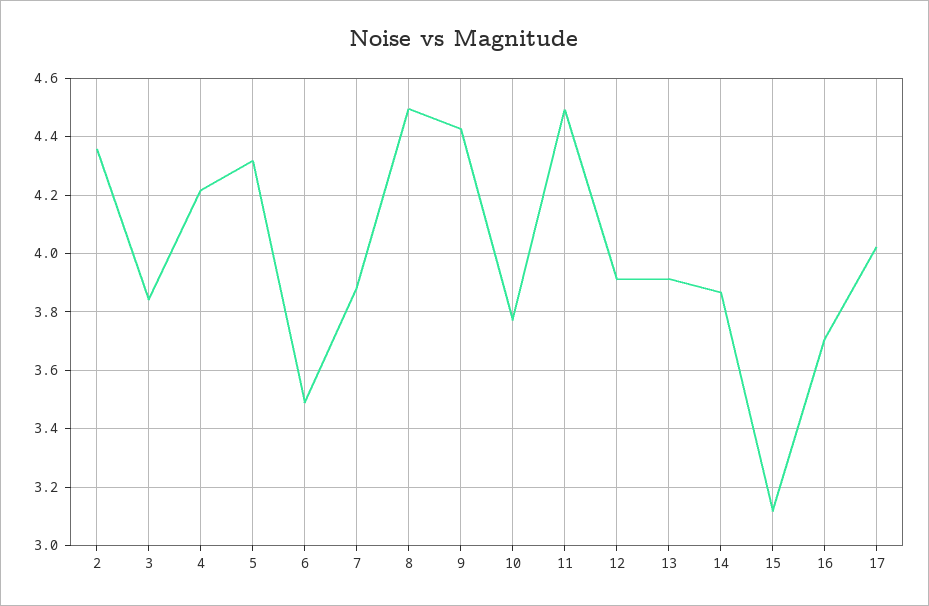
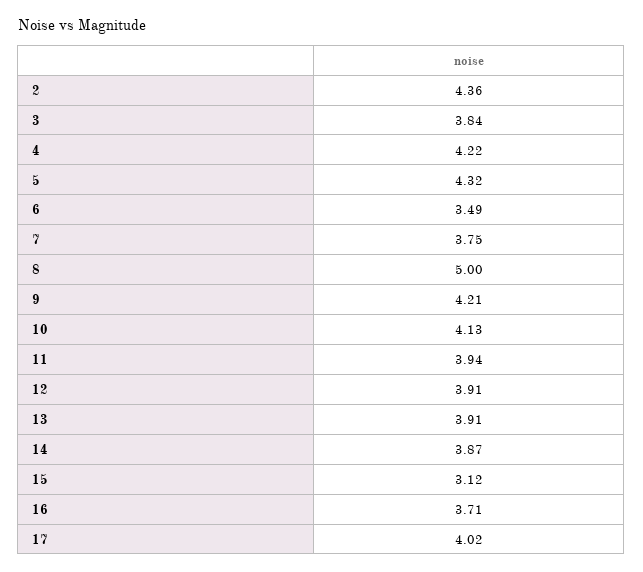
7: 3.875 -> 3.75
8: 4.5 -> 5
9: 4.425 -> 4.21
10: 3.775 -> 4.13
11: 4.5 -> 3.94

